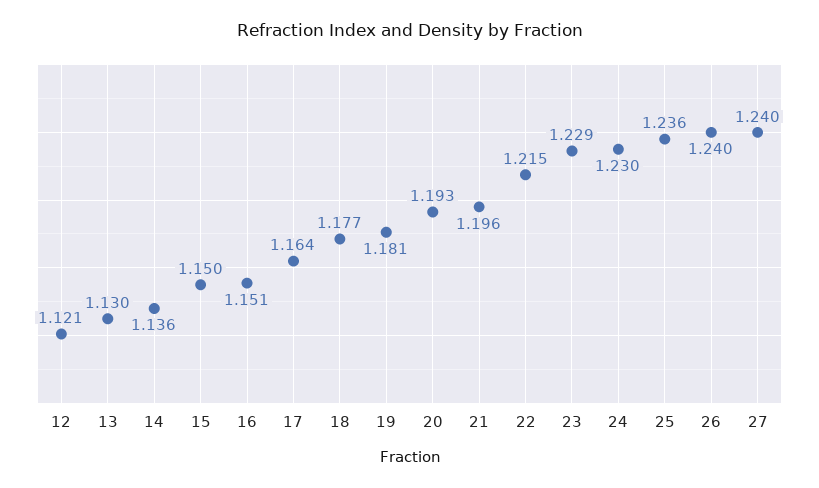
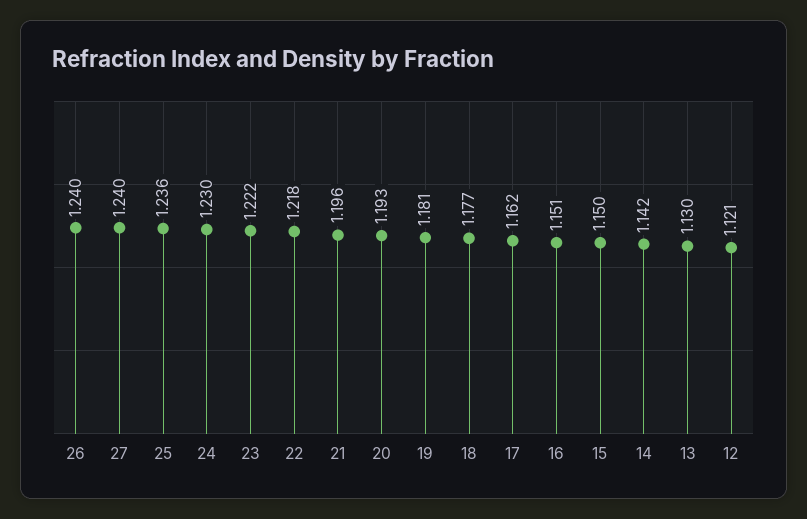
14: 1.136 -> 1.142
17: 1.164 -> 1.162
22: 1.215 -> 1.218
23: 1.229 -> 1.222

